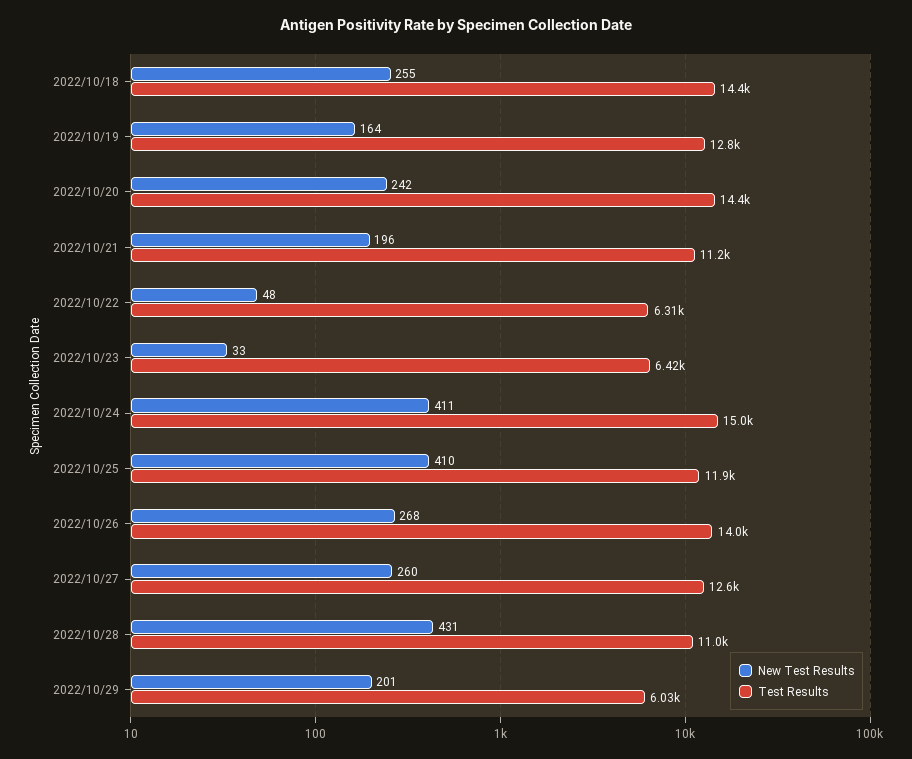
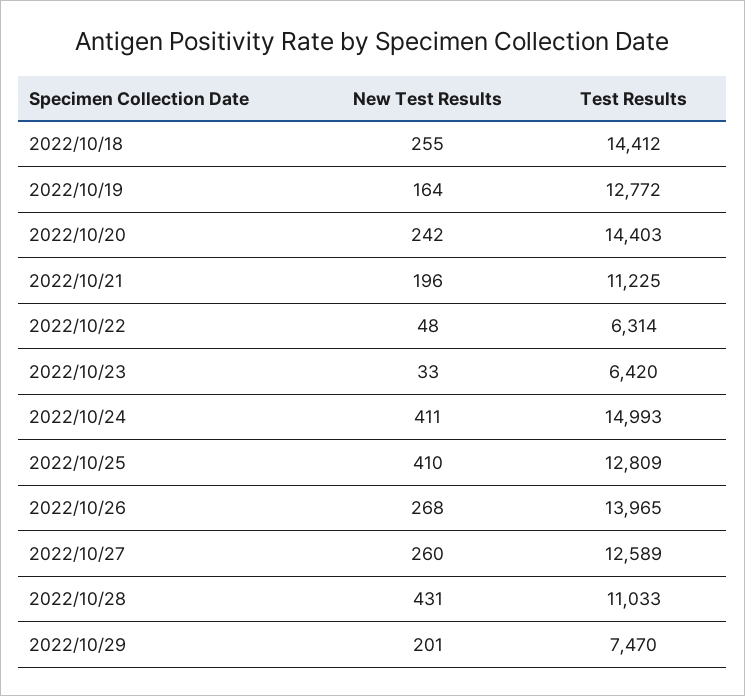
Test Results, 2022/10/25: 11900 -> 12809
Test Results, 2022/10/29: 6030 -> 7470

